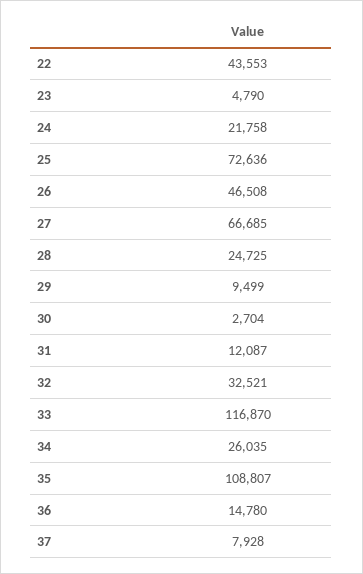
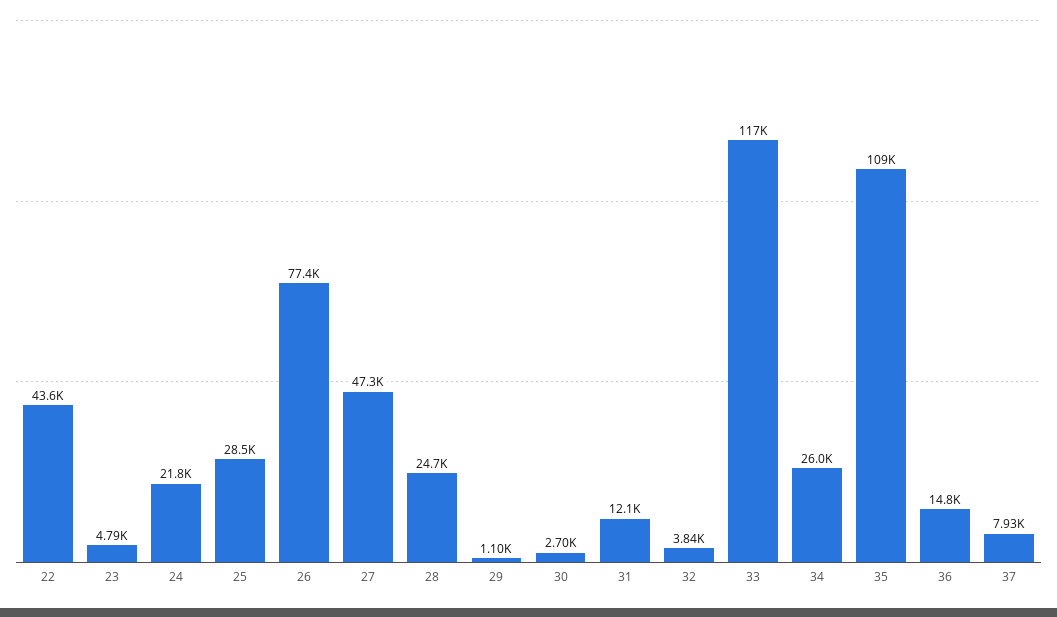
25: 72636 -> 28500
26: 46508 -> 77400
27: 66685 -> 47300
29: 9499 -> 1100
32: 32521 -> 3840

